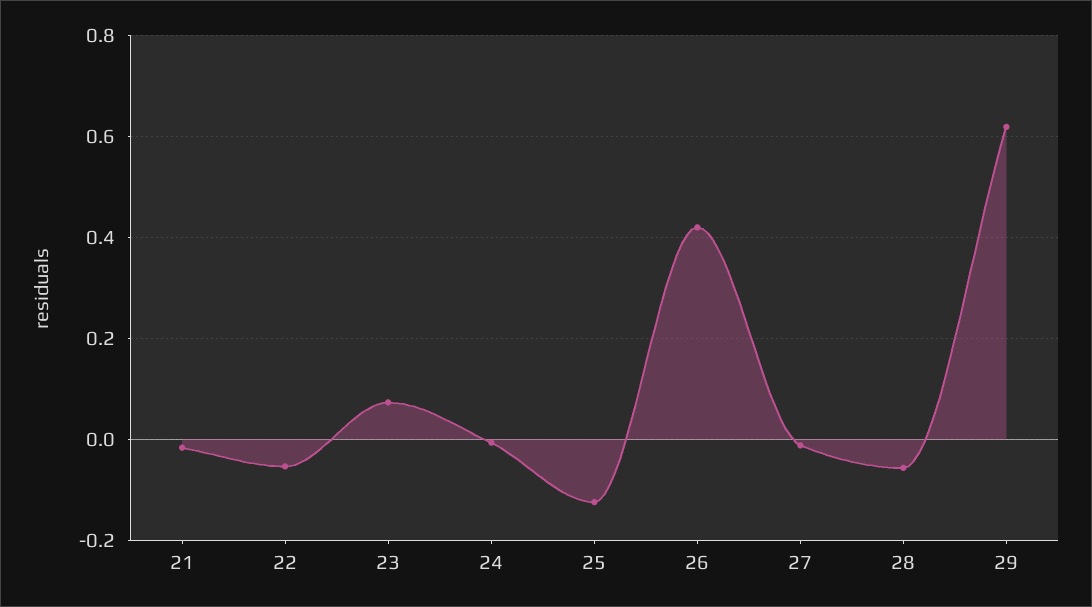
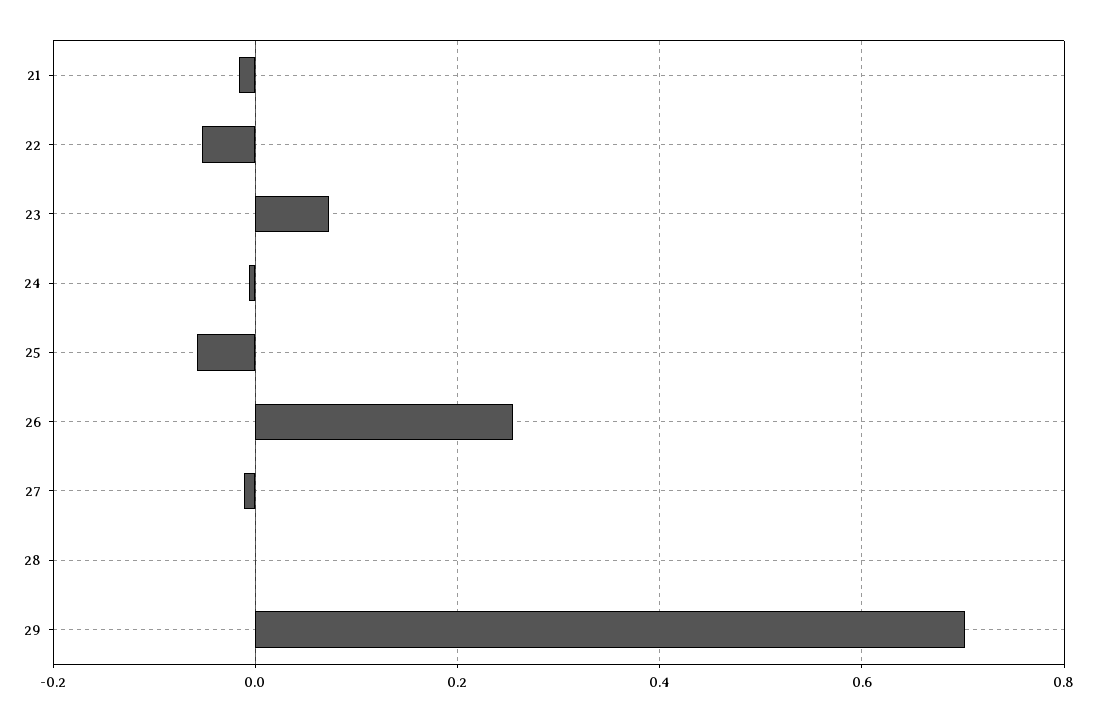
25: -0.12 -> -0.06
26: 0.42 -> 0.26
28: -0.06 -> 0
29: 0.62 -> 0.7

